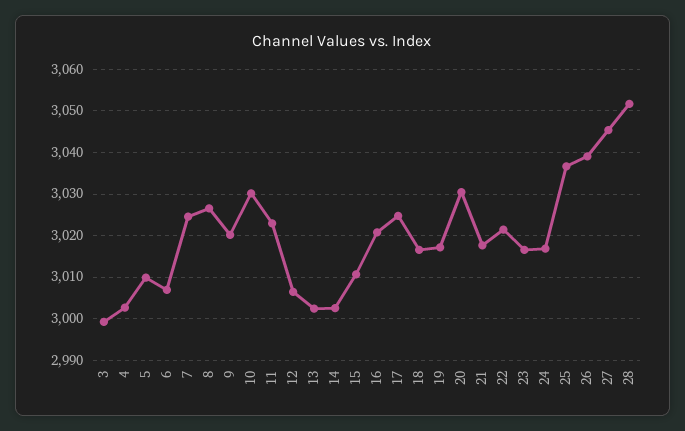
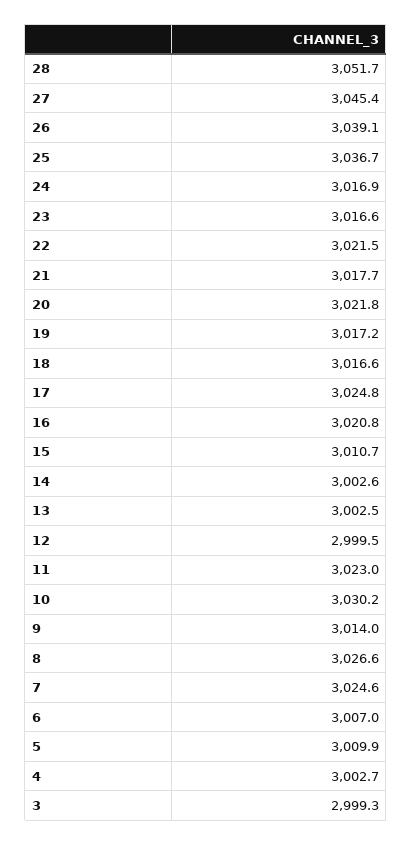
9: 3020 -> 3014
12: 3006 -> 2999.5
20: 3030 -> 3021.8

